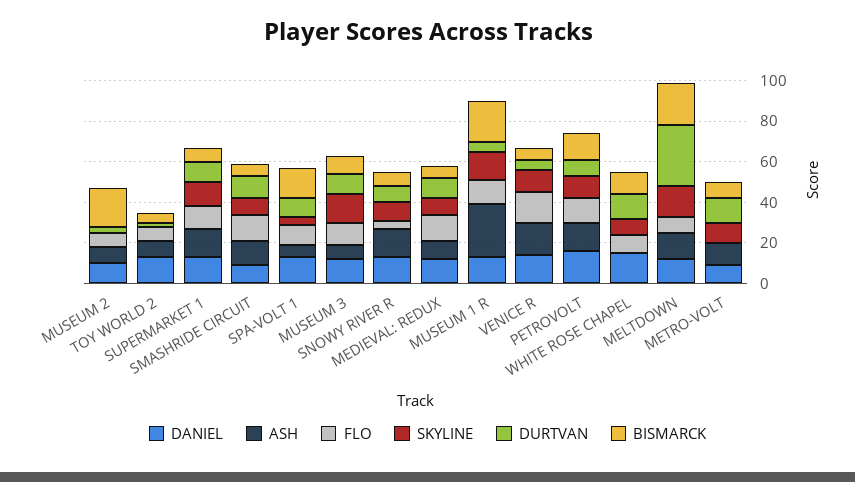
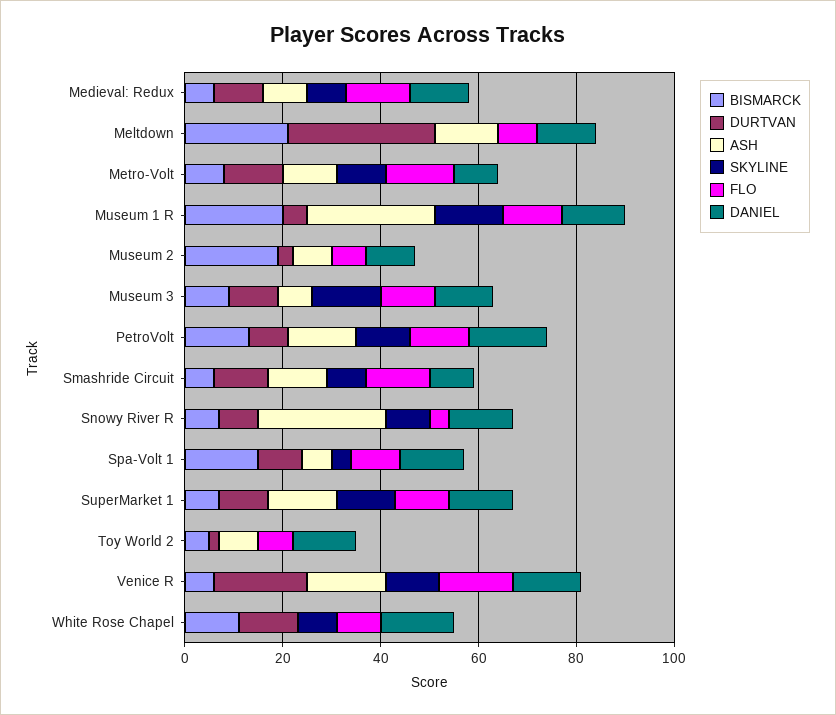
ASH, SNOWY RIVER R: 15 -> 25
DURTVAN, VENICE R: 5 -> 20
SKYLINE, MELTDOWN: 15 -> 0
FLO, METRO-VOLT: 0 -> 15

